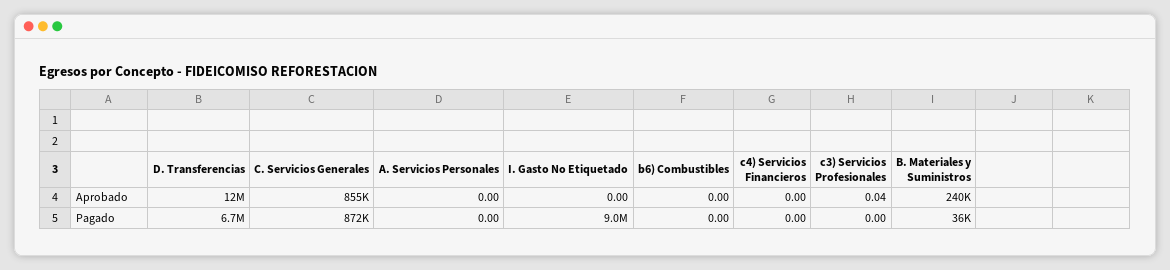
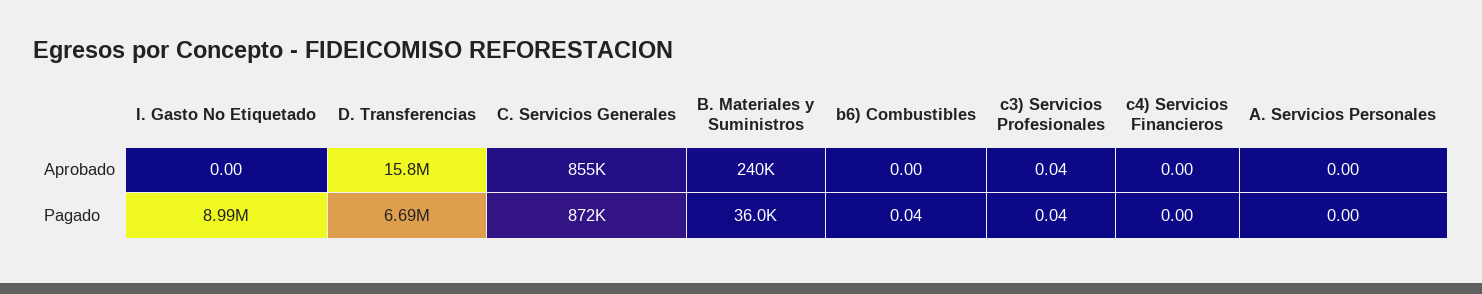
D. Transferencias, Aprobado: 12000000 -> 15800000
b6) Combustibles, Pagado: 0 -> 0.04
c3) Servicios Profesionales, Pagado: 0 -> 0.04

